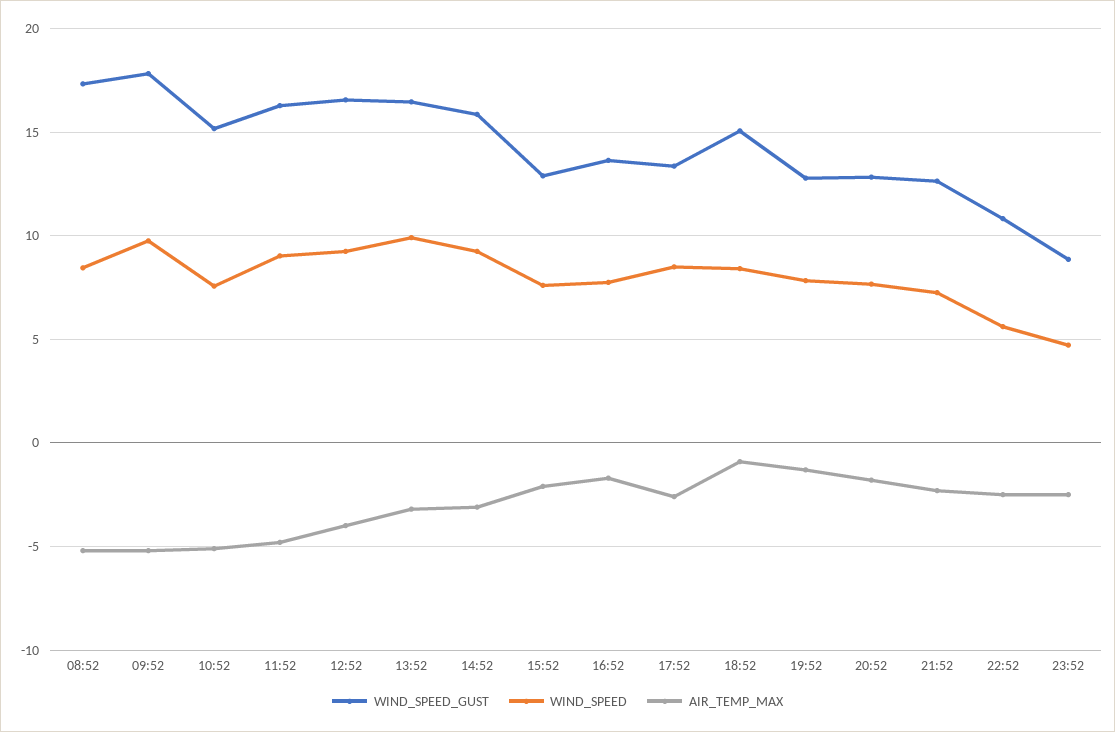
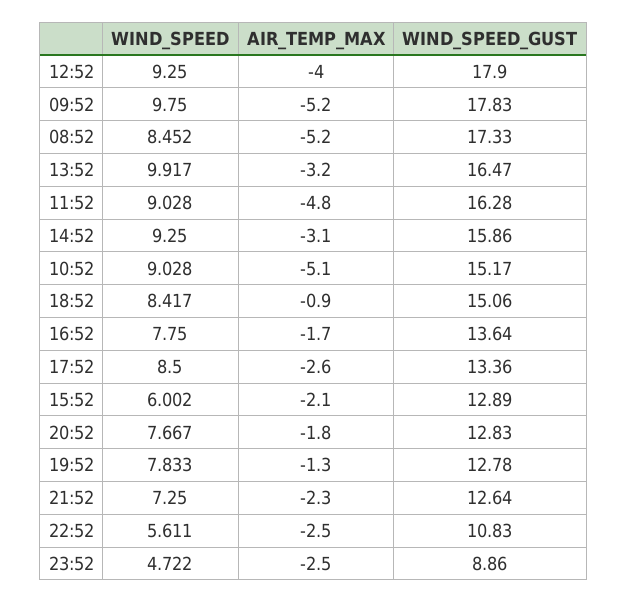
WIND_SPEED, 10:52: 7.5 -> 9.028
WIND_SPEED_GUST, 12:52: 16.5 -> 17.9
WIND_SPEED, 15:52: 7.5 -> 6.002

